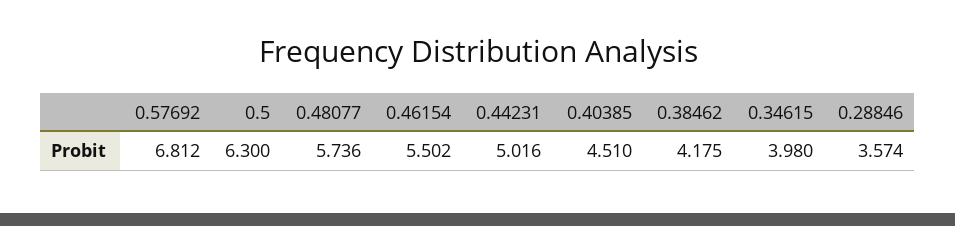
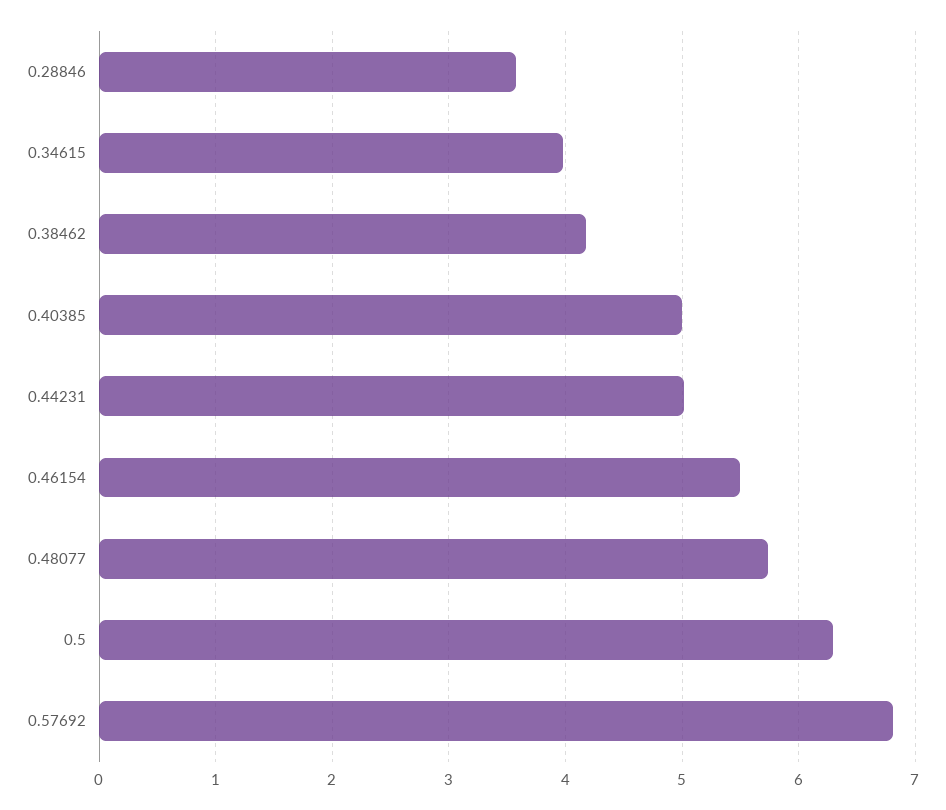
0.40385: 4.51 -> 5

